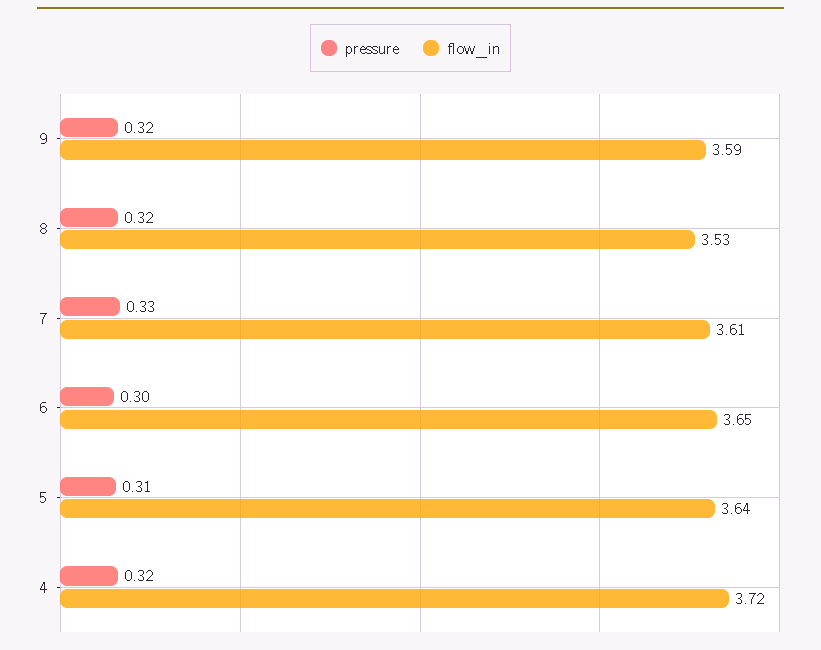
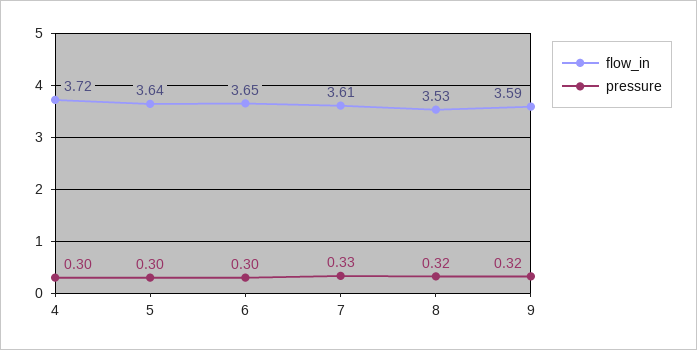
pressure, 5: 0.31 -> 0.3
pressure, 4: 0.32 -> 0.3

